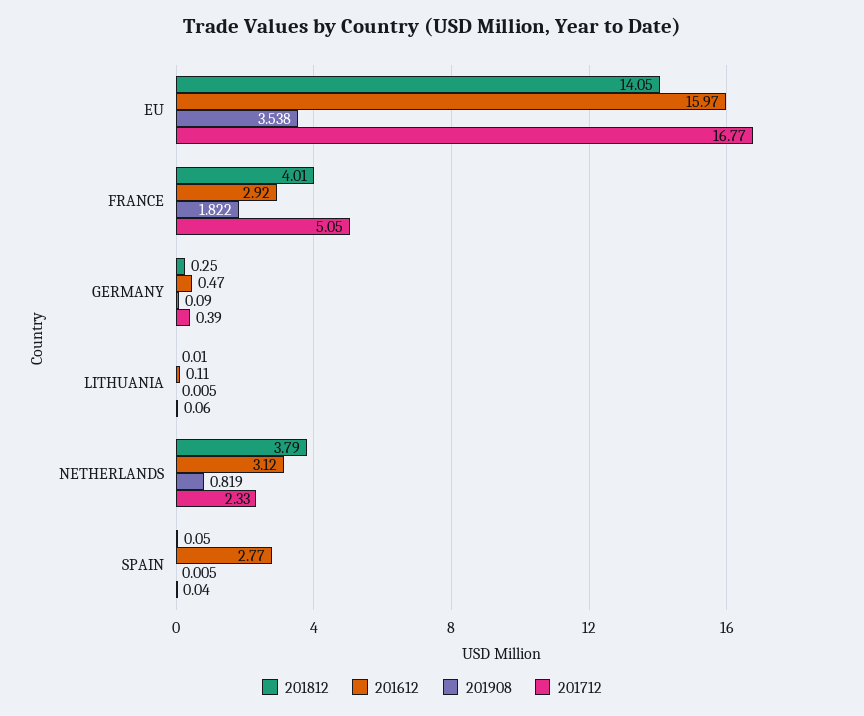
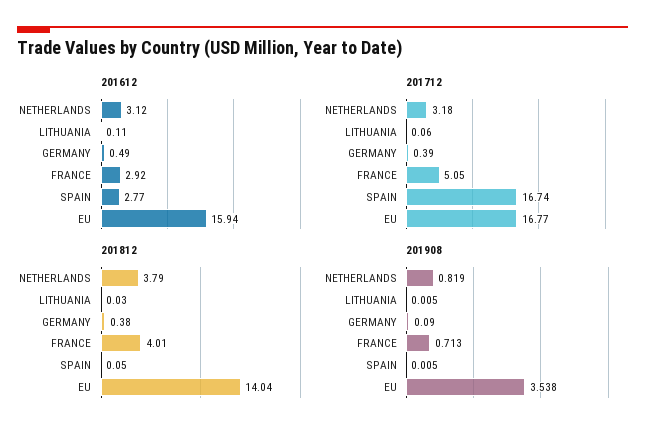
201812, EU: 14.05 -> 14.04
201612, EU: 15.97 -> 15.94
201908, FRANCE: 1.822 -> 0.713
201812, GERMANY: 0.25 -> 0.38
201612, GERMANY: 0.47 -> 0.49
201812, LITHUANIA: 0.01 -> 0.03
201712, NETHERLANDS: 2.33 -> 3.18
201712, SPAIN: 0.04 -> 16.74

